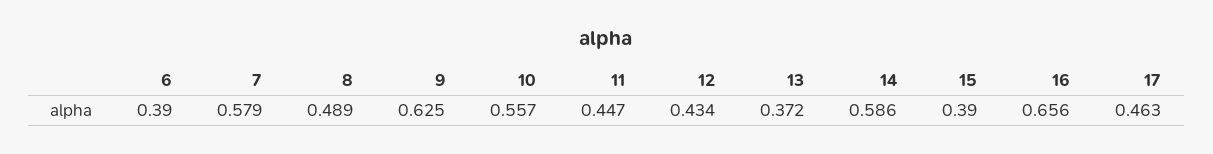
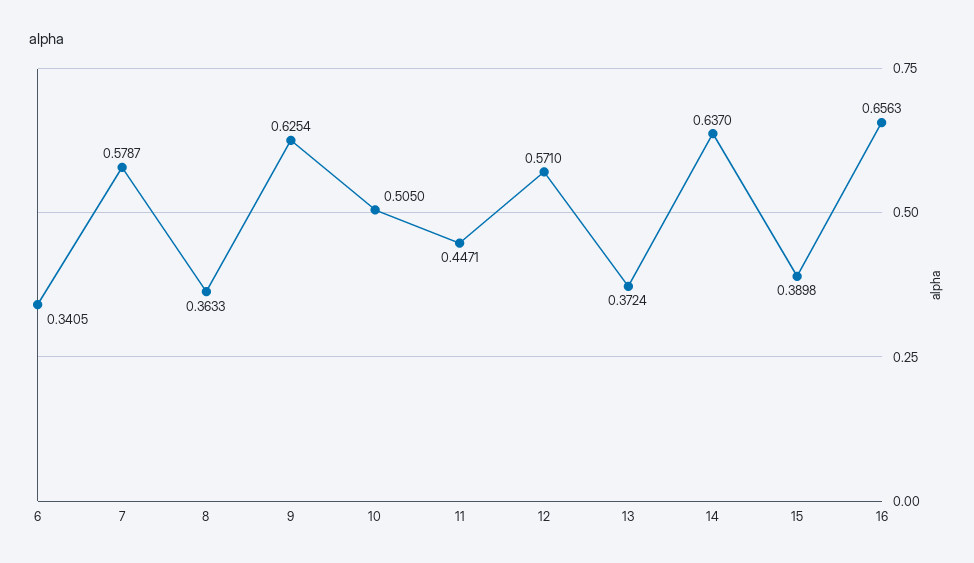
6: 0.39 -> 0.3405
8: 0.489 -> 0.3633
10: 0.557 -> 0.505
12: 0.434 -> 0.571
14: 0.586 -> 0.637
17: 0.463 -> none

